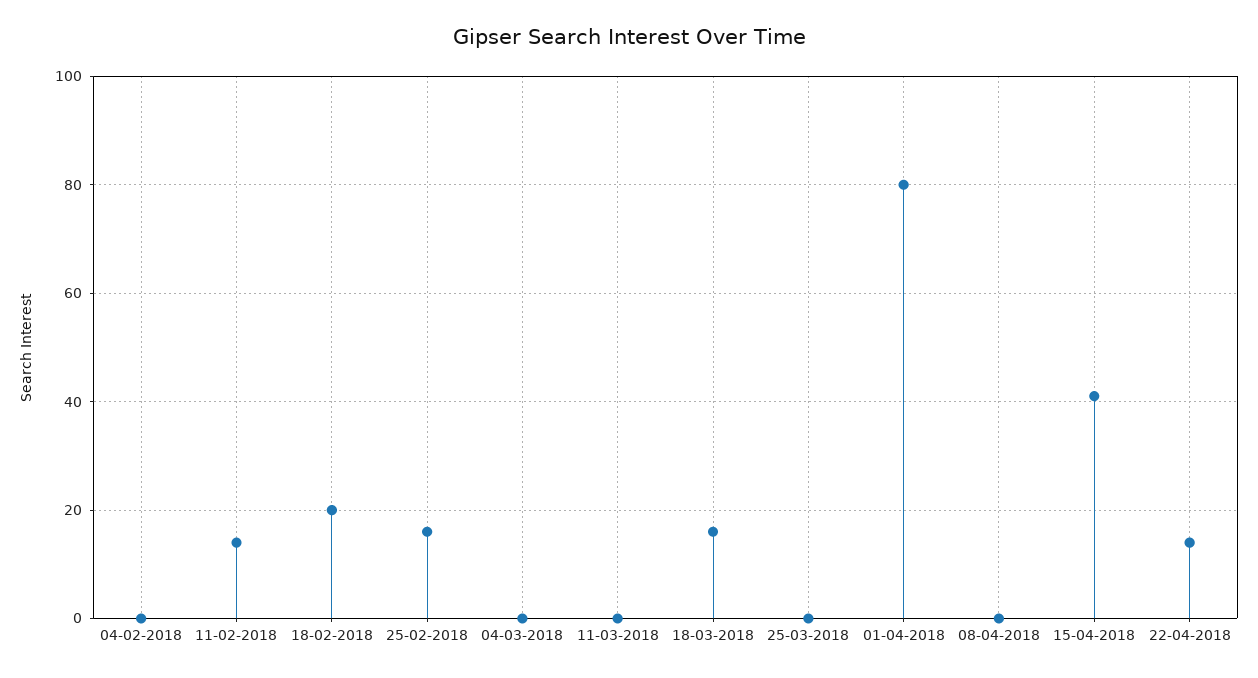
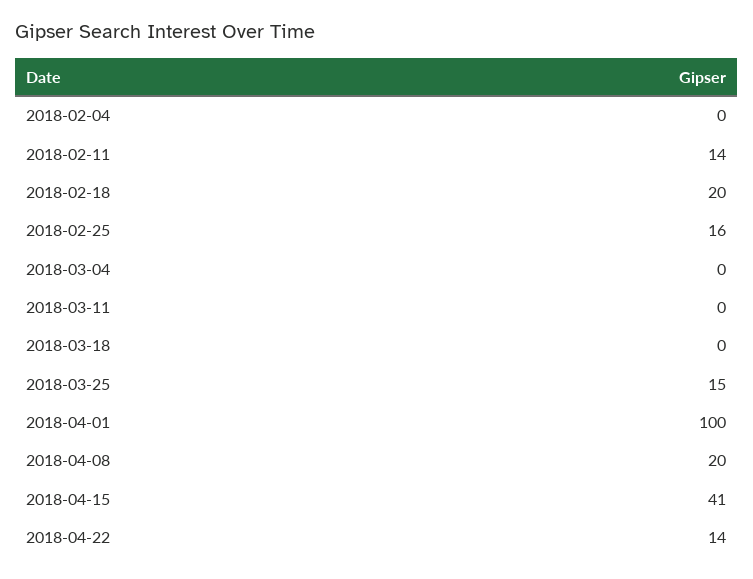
18-03-2018: 15 -> 0
25-03-2018: 0 -> 15
01-04-2018: 80 -> 100
08-04-2018: 0 -> 20

